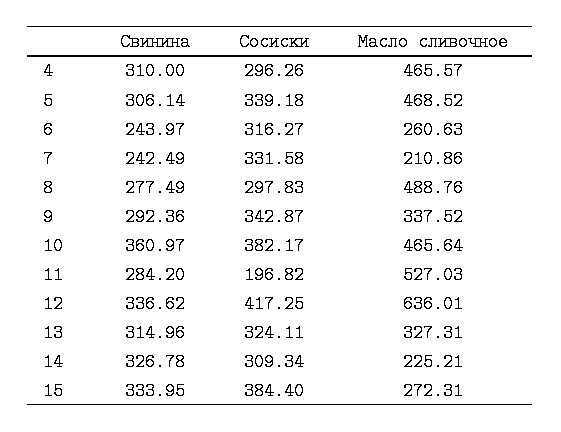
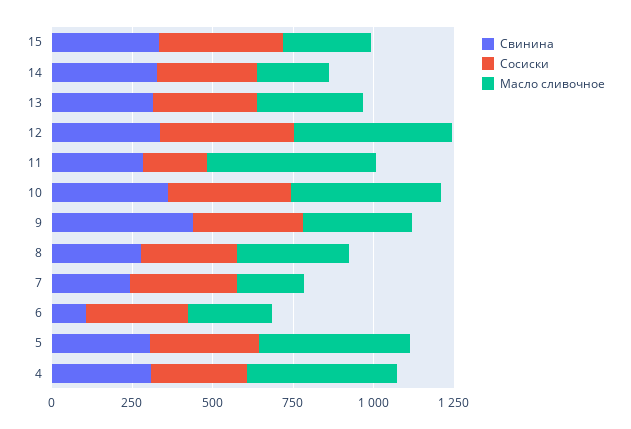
Свинина, 6: 243.97 -> 100
Масло сливочное, 8: 488.76 -> 350
Свинина, 9: 292.36 -> 450
Масло сливочное, 12: 636.01 -> 500

